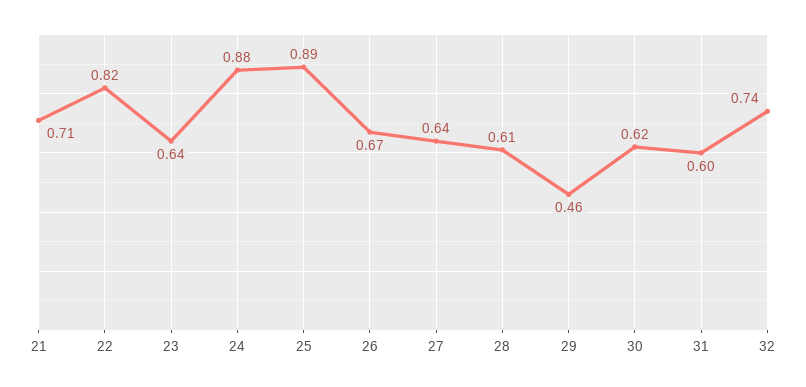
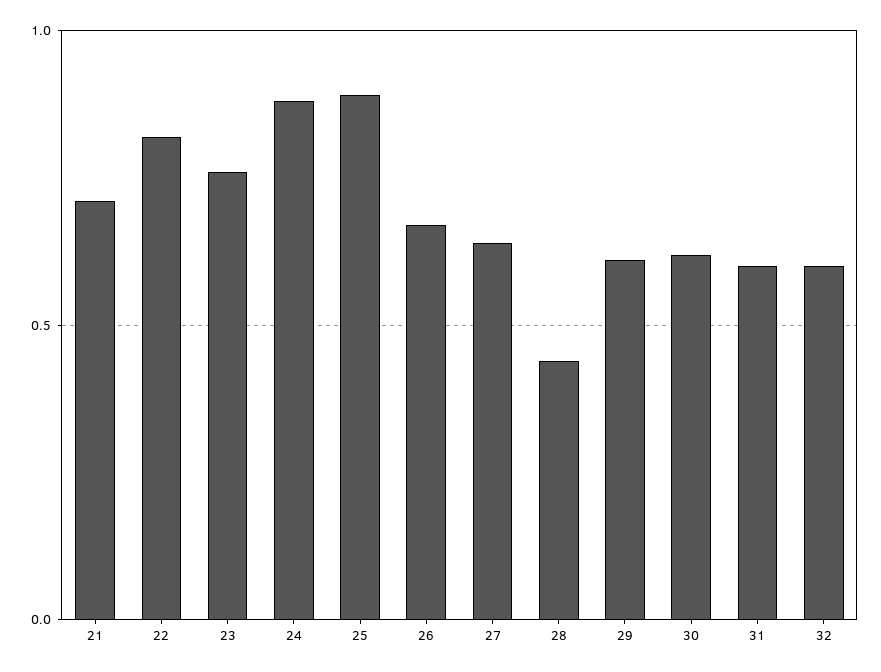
23: 0.64 -> 0.75
28: 0.61 -> 0.45
29: 0.46 -> 0.6
32: 0.74 -> 0.6

